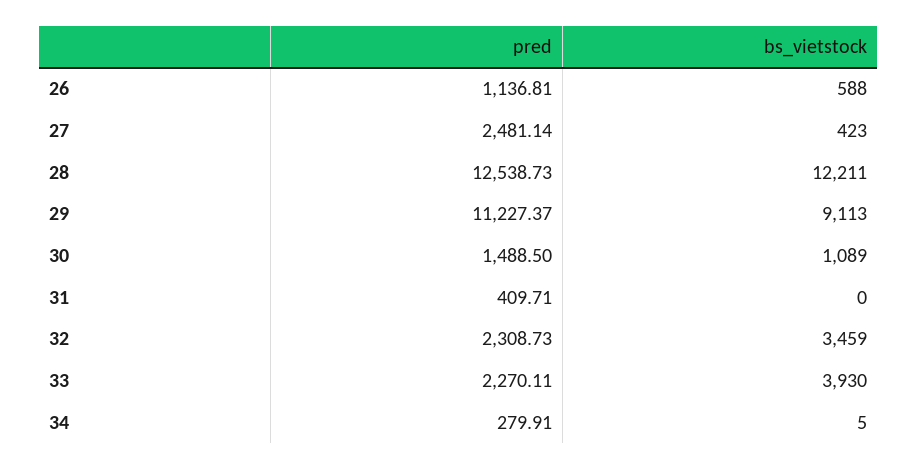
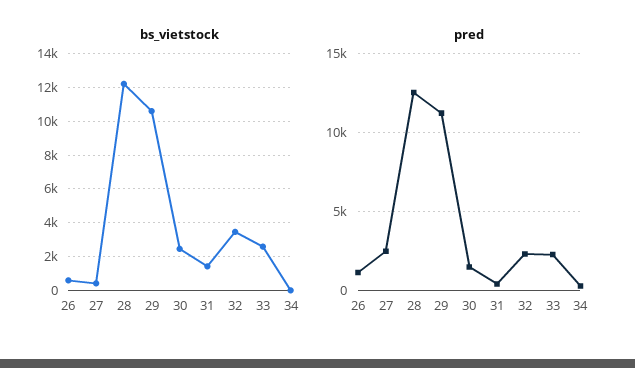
bs_vietstock, 29: 9113 -> 10500
bs_vietstock, 30: 1089 -> 2500
bs_vietstock, 31: 0 -> 1500
bs_vietstock, 33: 3930 -> 2500

